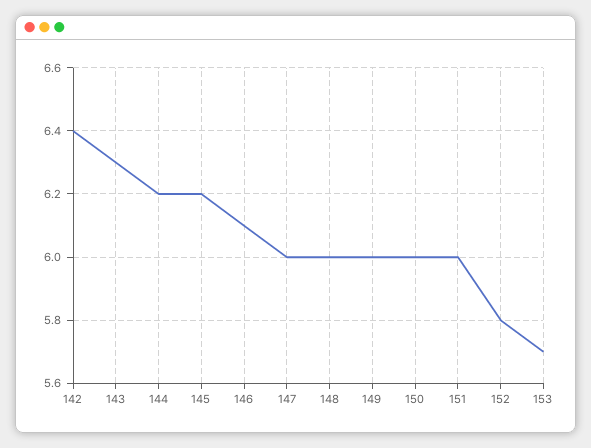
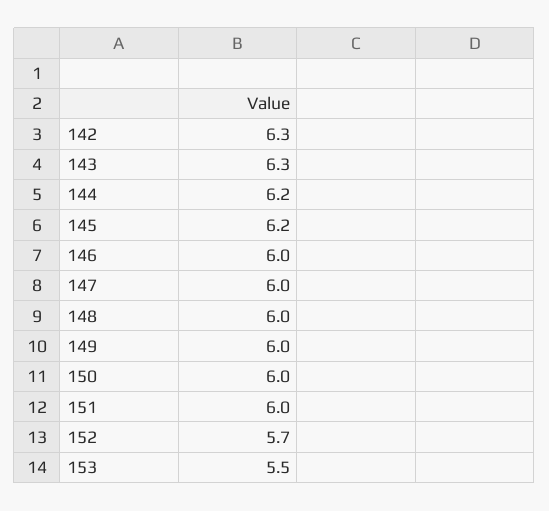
142: 6.4 -> 6.3
146: 6.1 -> 6
152: 5.8 -> 5.7
153: 5.7 -> 5.5

